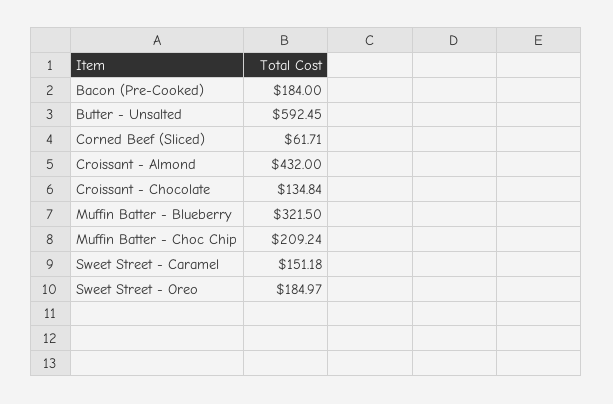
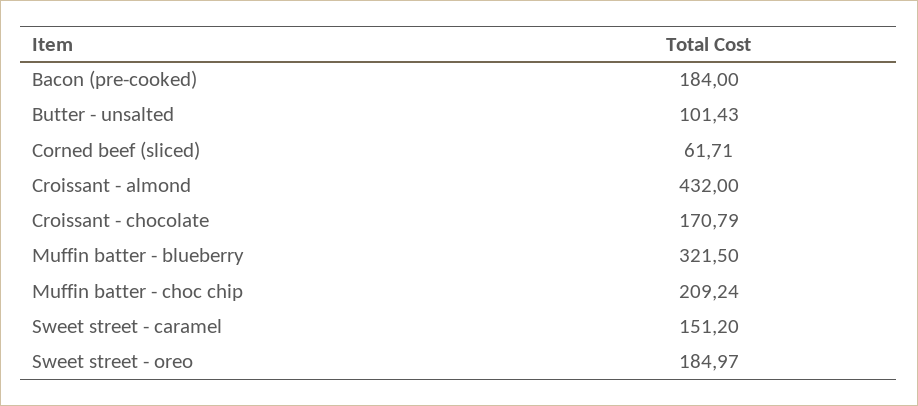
Butter - Unsalted: 592.45 -> 101.43
Croissant - Chocolate: 134.84 -> 170.79
Sweet Street - Caramel: 151.18 -> 151.2

